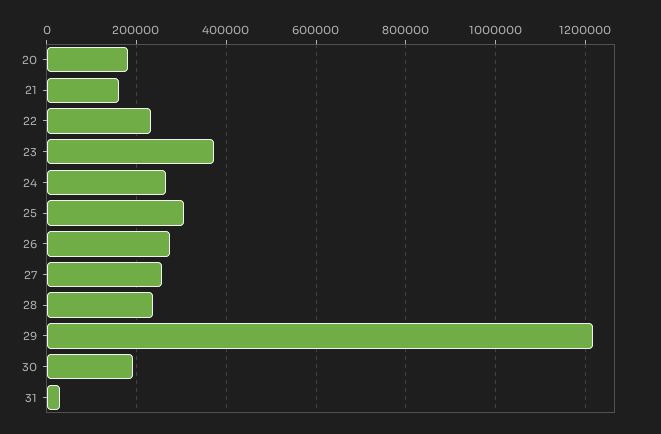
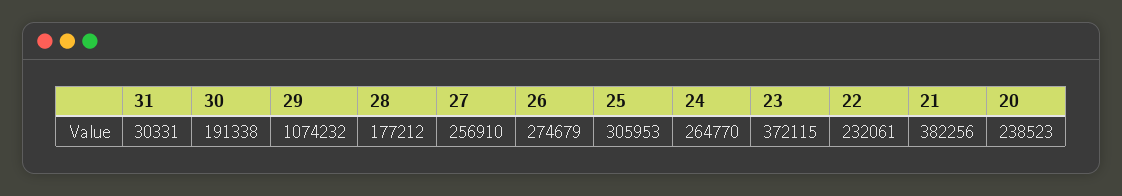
20: 180000 -> 238523
21: 160000 -> 382256
28: 240000 -> 177212
29: 1220000 -> 1074232

